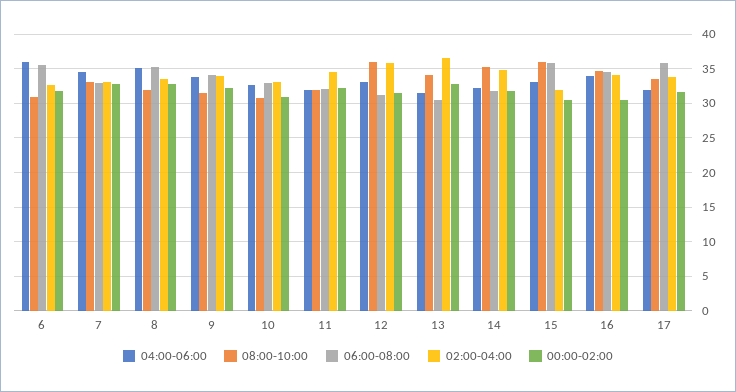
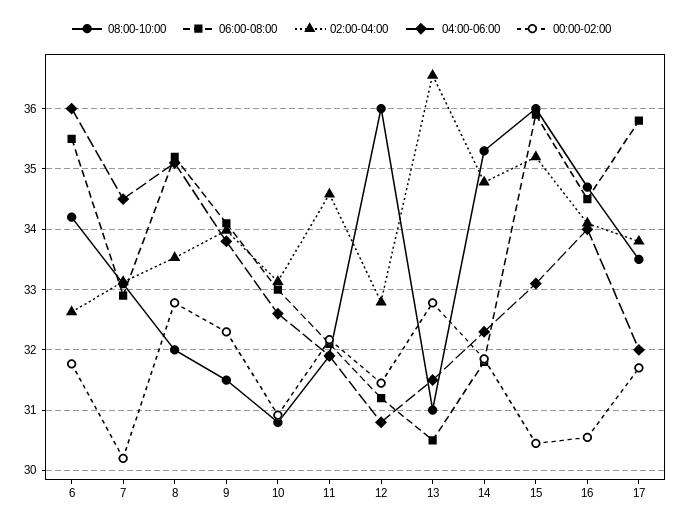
08:00-10:00, 6: 31 -> 34.2
00:00-02:00, 7: 33 -> 30.2
04:00-06:00, 12: 33 -> 30.8
02:00-04:00, 12: 36 -> 32.8
08:00-10:00, 13: 34 -> 31
02:00-04:00, 15: 32 -> 35.2

